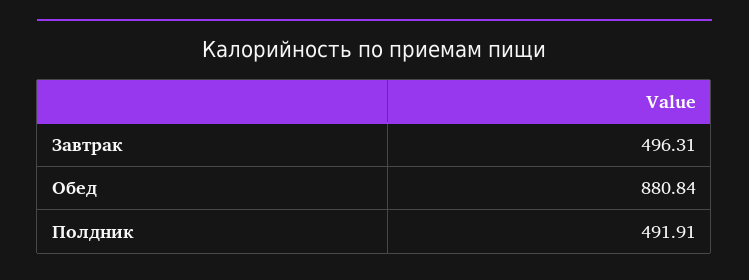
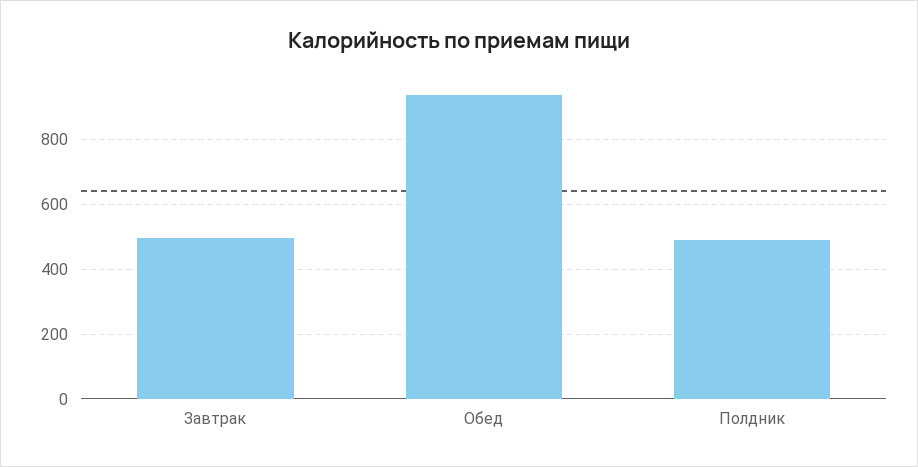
Обед: 880.84 -> 940

